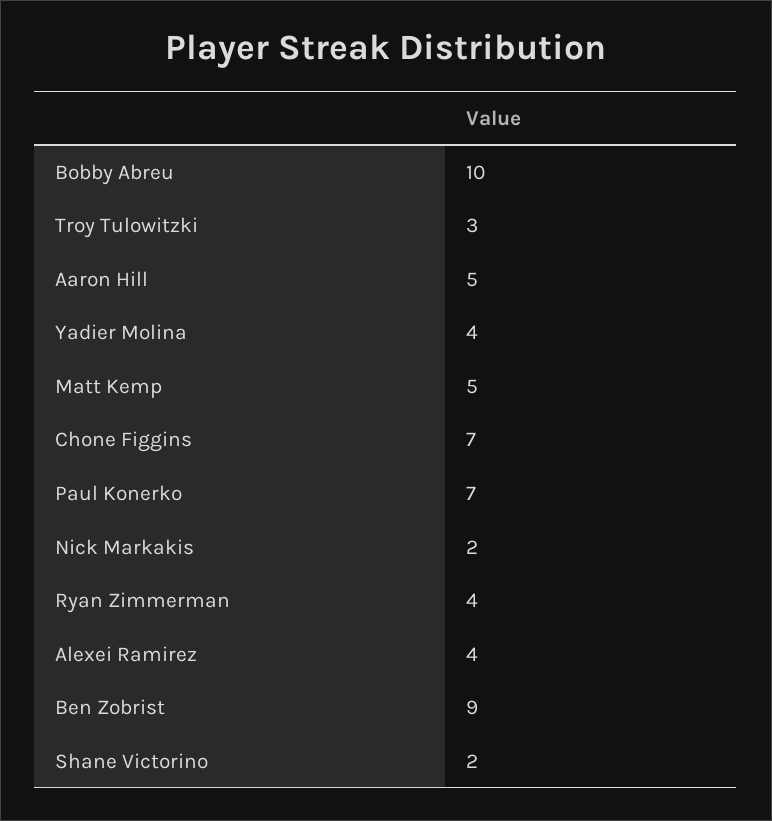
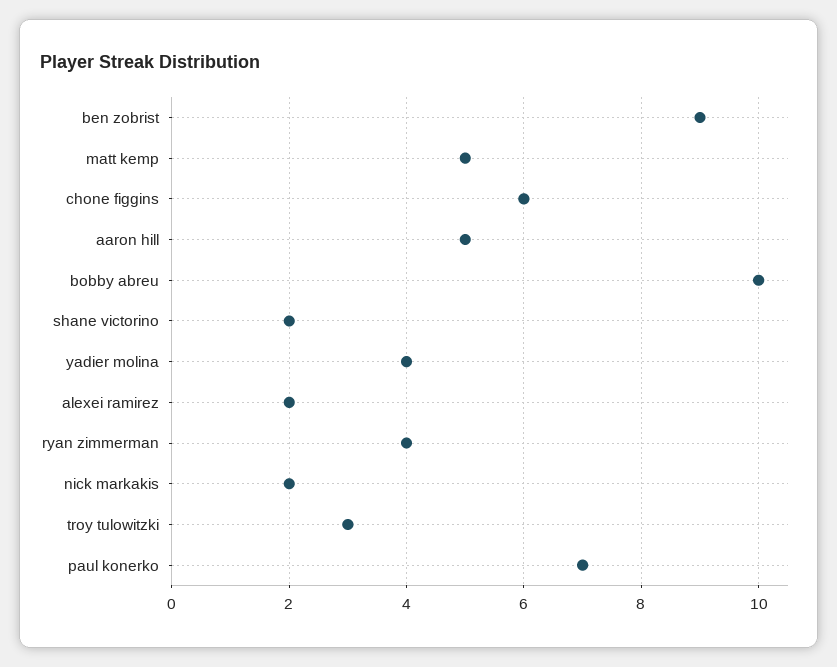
Chone Figgins: 7 -> 6
Alexei Ramirez: 4 -> 2

